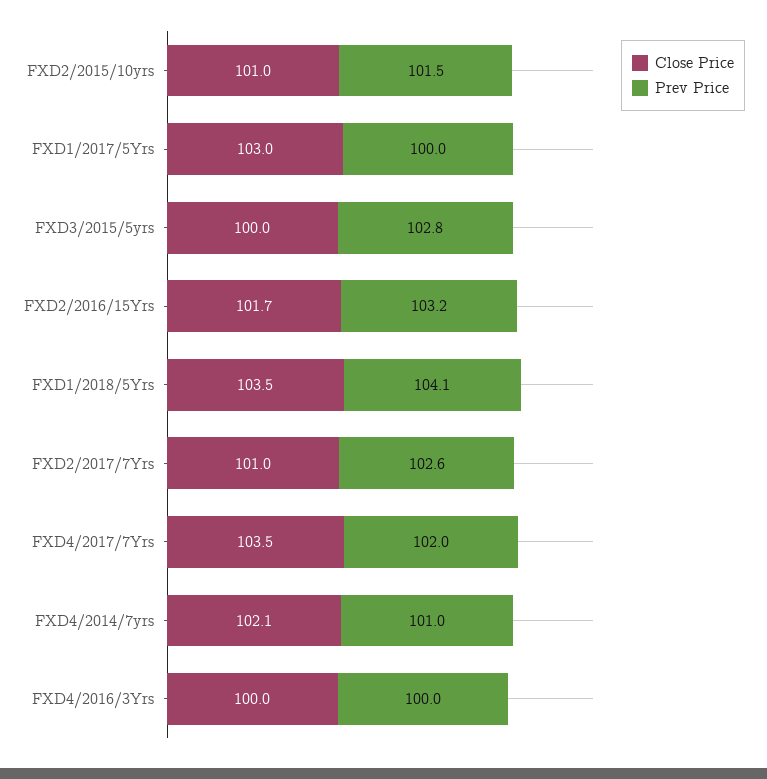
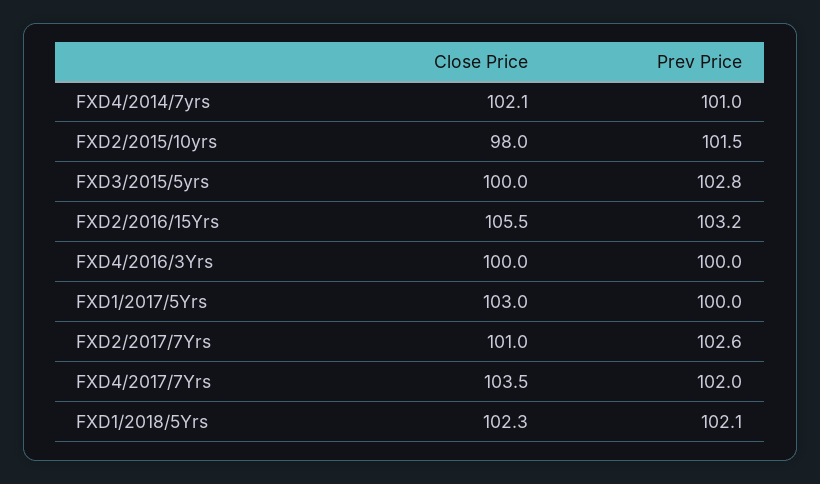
Close Price, FXD2/2015/10yrs: 101 -> 98
Close Price, FXD2/2016/15Yrs: 101.7 -> 105.5
Close Price, FXD1/2018/5Yrs: 103.5 -> 102.3
Prev Price, FXD1/2018/5Yrs: 104.1 -> 102.1

